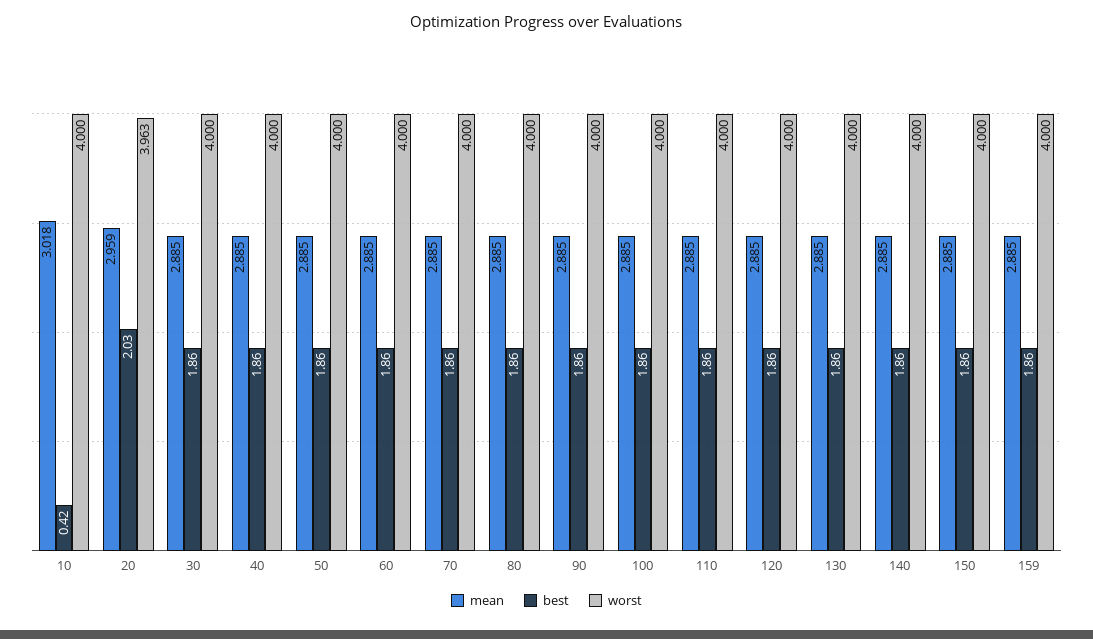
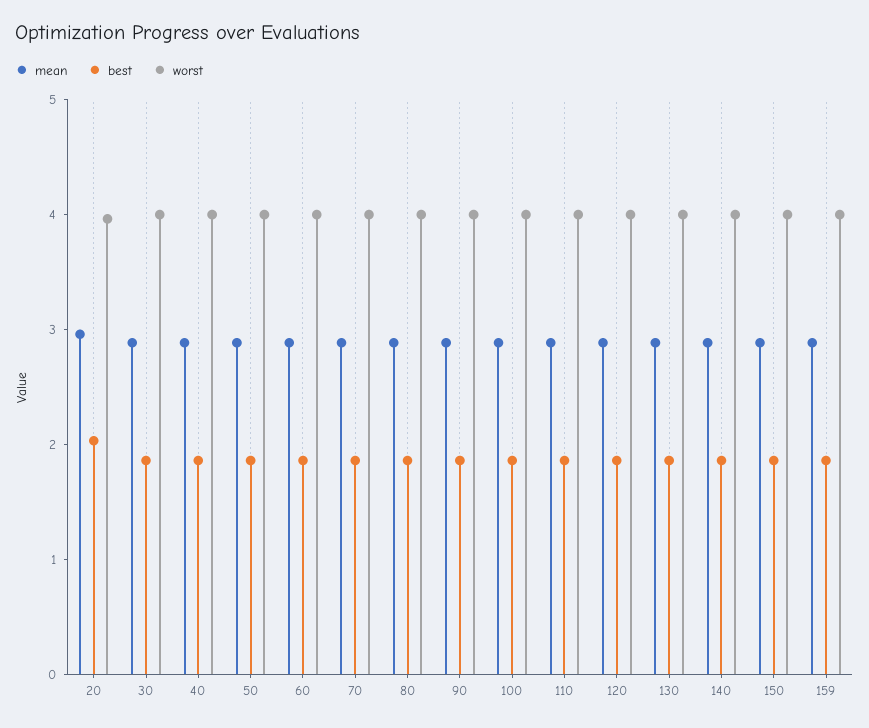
mean, 10: 3.018 -> none
best, 10: 0.42 -> none
worst, 10: 4 -> none

